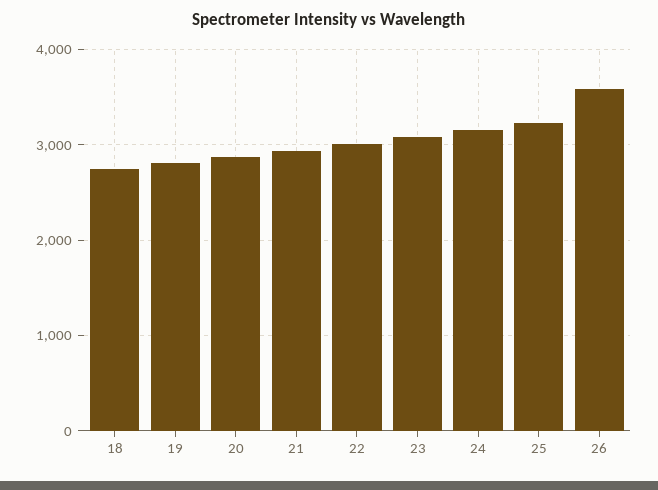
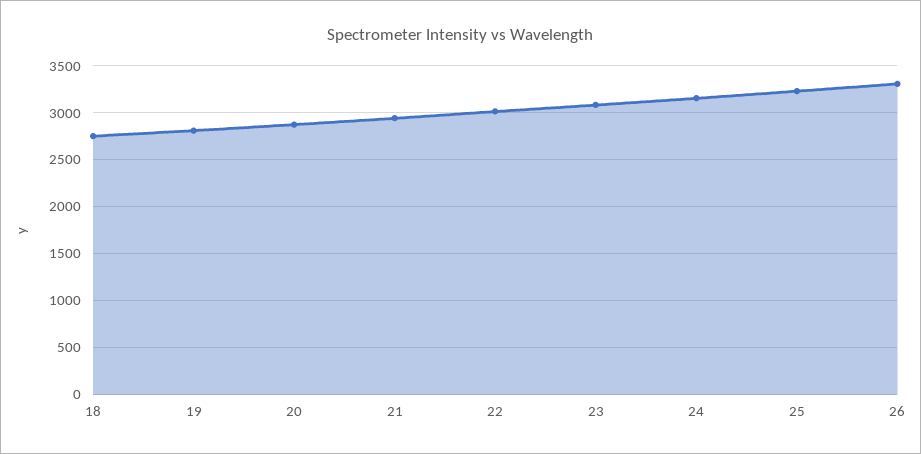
26: 3600 -> 3300

